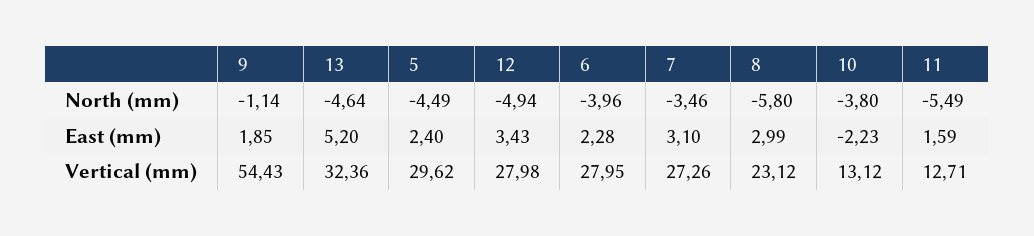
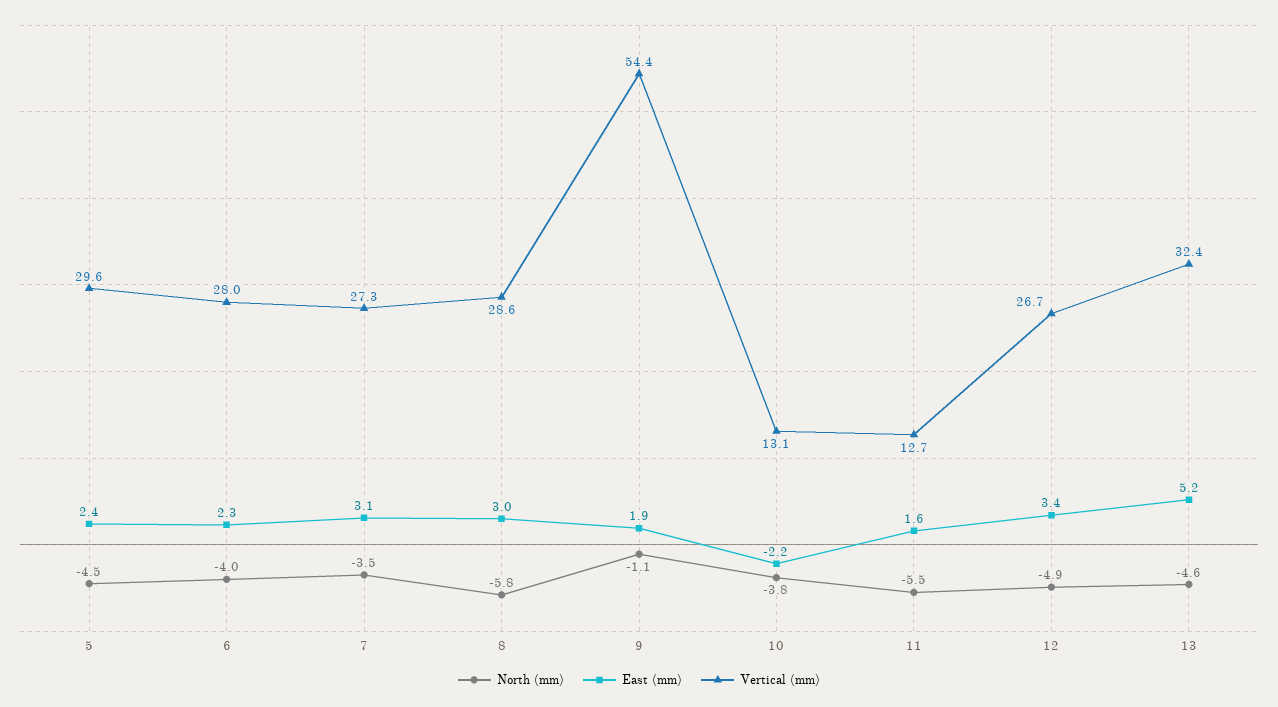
Vertical (mm), 12: 27.98 -> 26.7
Vertical (mm), 8: 23.12 -> 28.6

